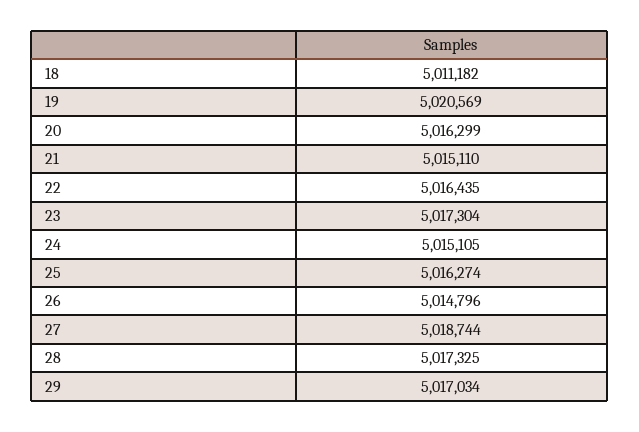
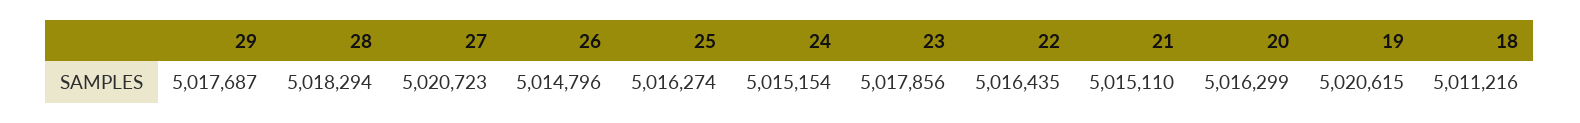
18: 5011182 -> 5011216
19: 5020569 -> 5020615
23: 5017304 -> 5017856
24: 5015105 -> 5015154
27: 5018744 -> 5020723
28: 5017325 -> 5018294
29: 5017034 -> 5017687

